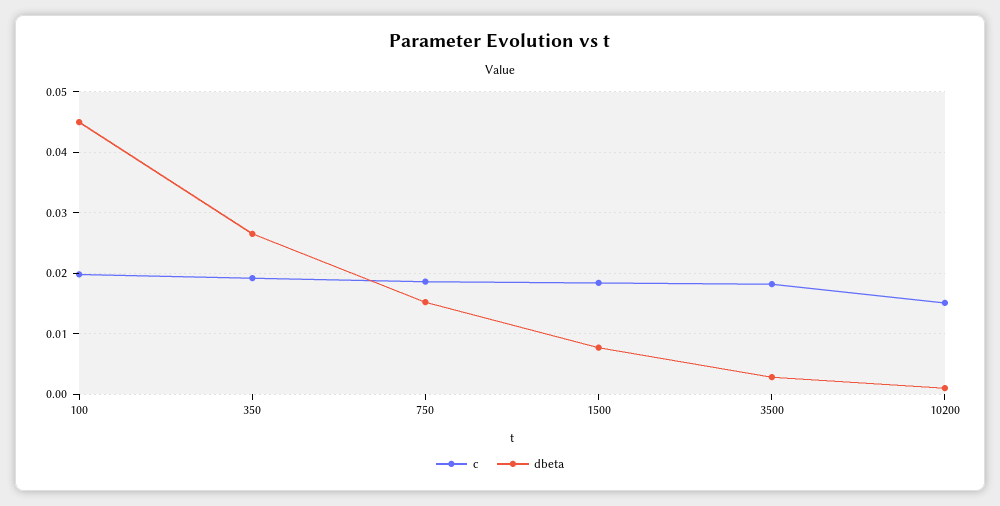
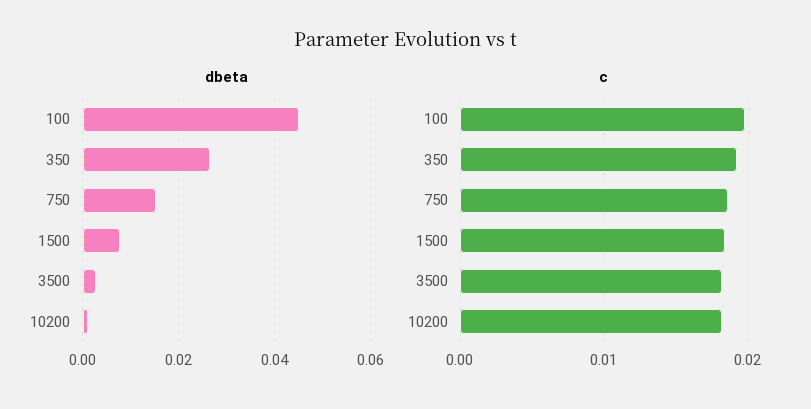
c, 10200: 0.015 -> 0.018

